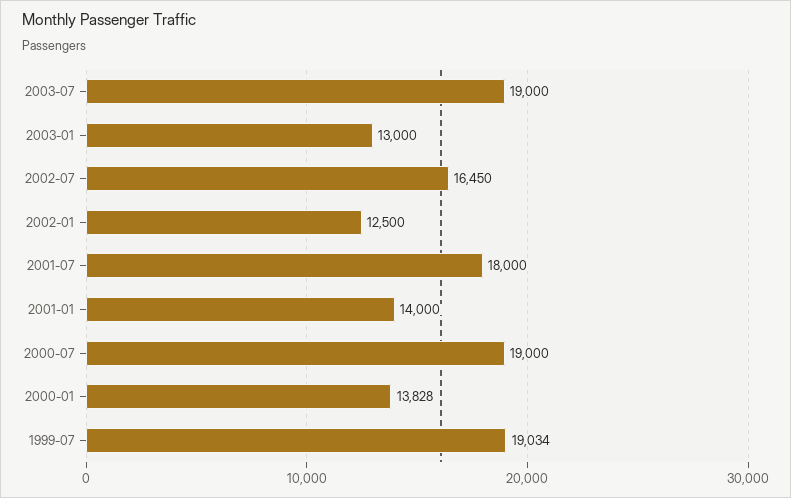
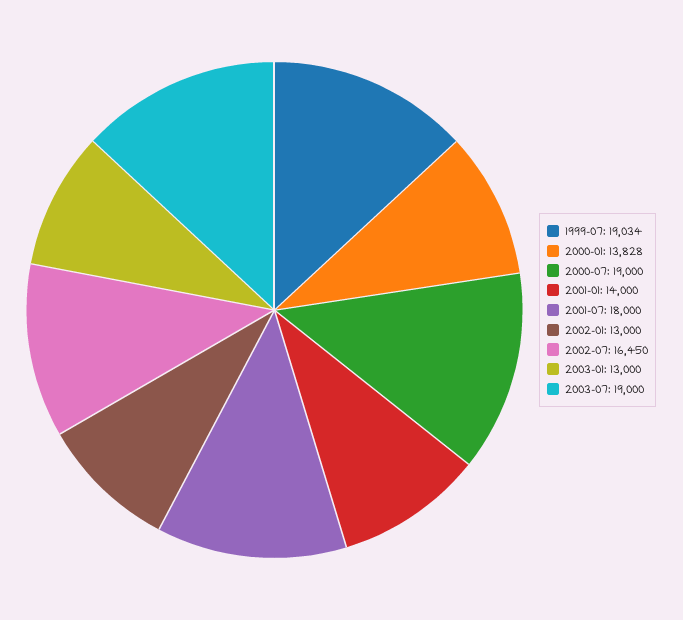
2002-01: 12500 -> 13000

